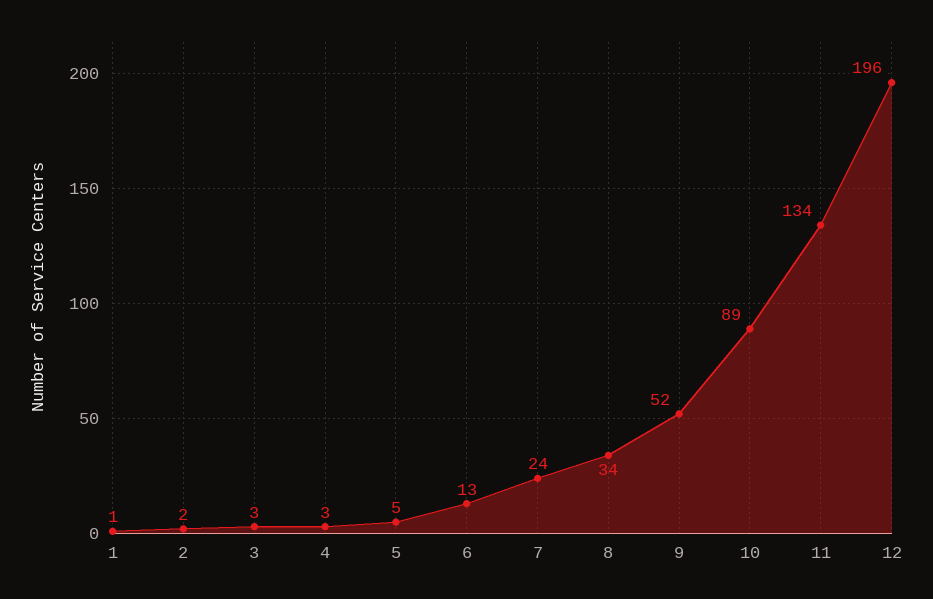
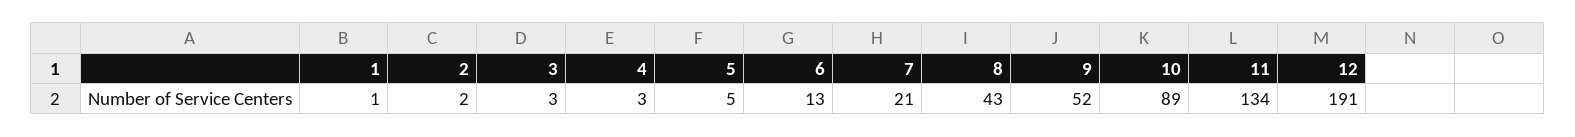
7: 24 -> 21
8: 34 -> 43
12: 196 -> 191

